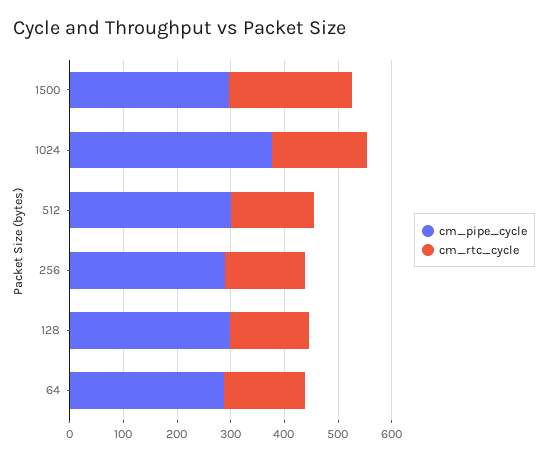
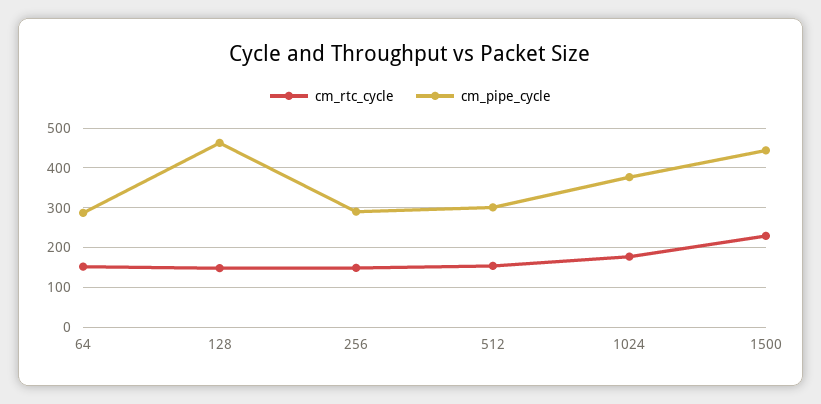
cm_pipe_cycle, 1500: 300 -> 440
cm_pipe_cycle, 128: 300 -> 460

